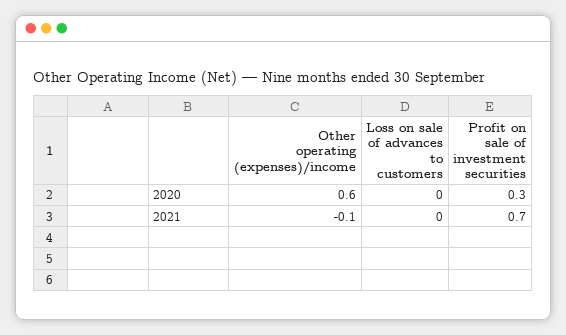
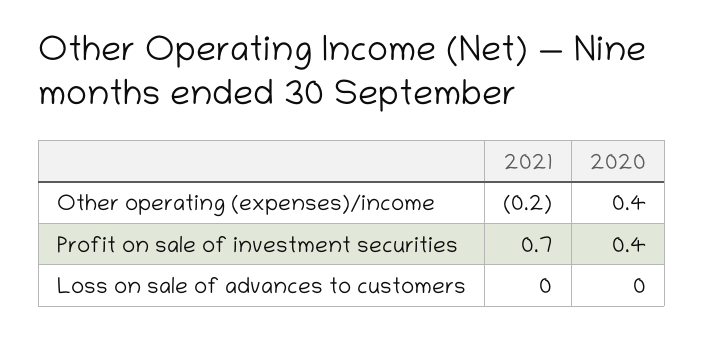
Other operating (expenses)/income, 2020: 0.6 -> 0.4
Profit on sale of investment securities, 2020: 0.3 -> 0.4
Other operating (expenses)/income, 2021: -0.1 -> -0.2

